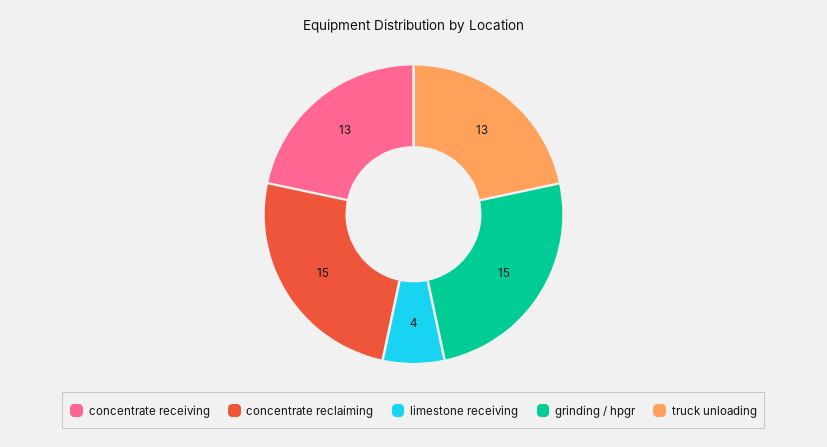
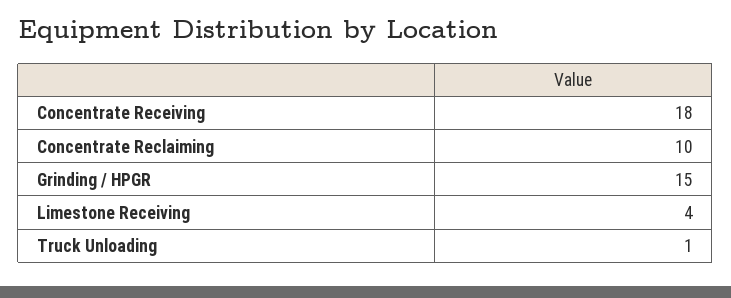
concentrate receiving: 13 -> 18
concentrate reclaiming: 15 -> 10
truck unloading: 13 -> 1

